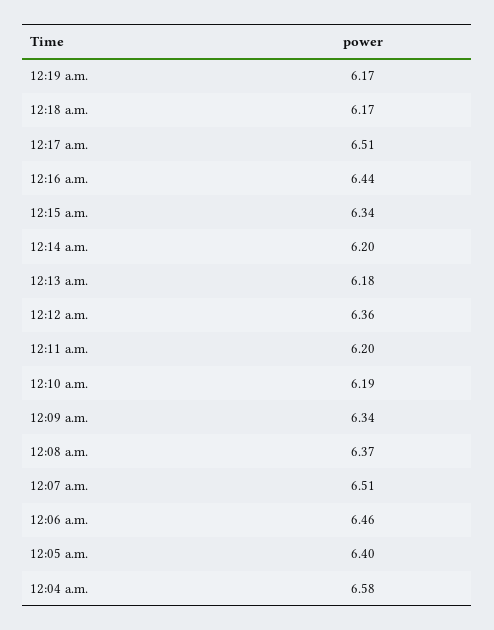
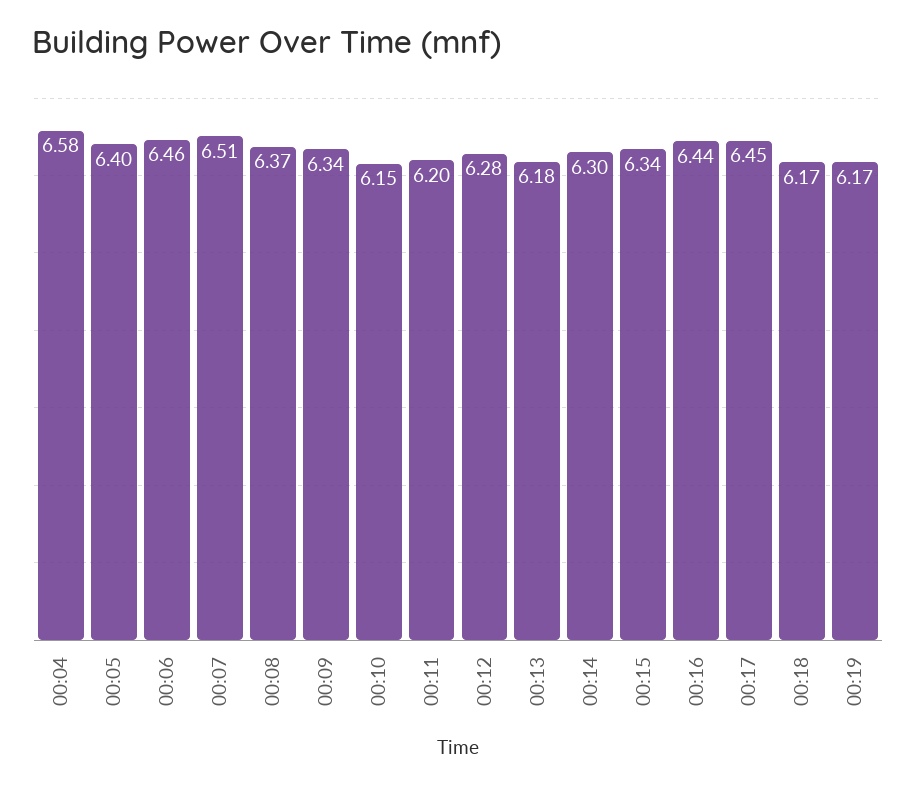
12:17 a.m.: 6.51 -> 6.45
12:14 a.m.: 6.2 -> 6.3
12:12 a.m.: 6.36 -> 6.28
12:10 a.m.: 6.19 -> 6.15

